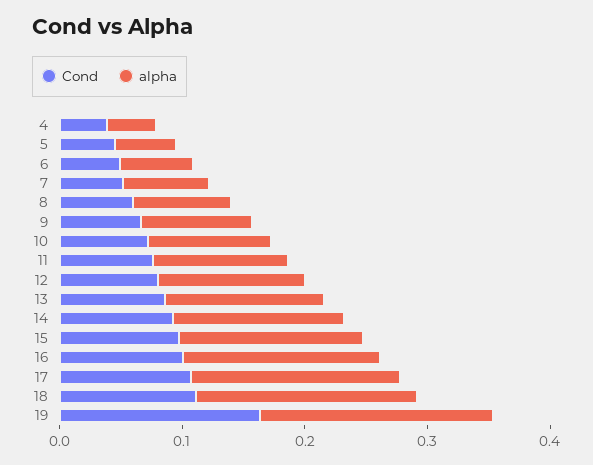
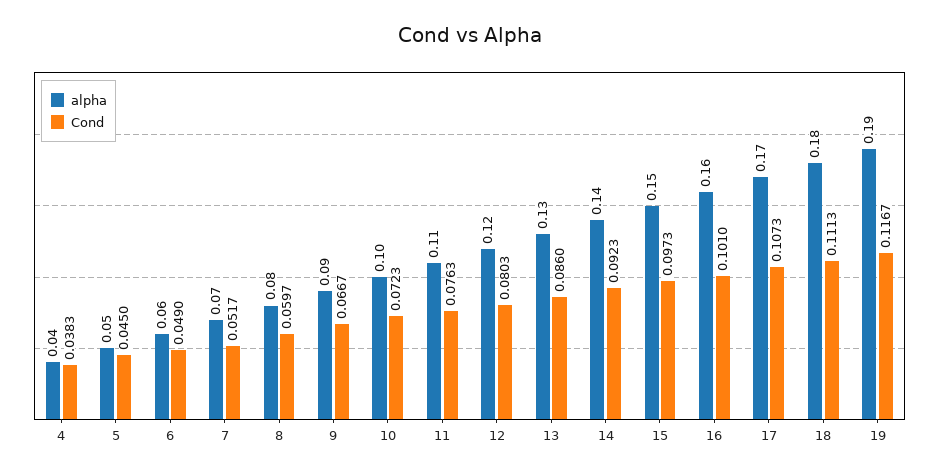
Cond, 19: 0.16 -> 0.1167

